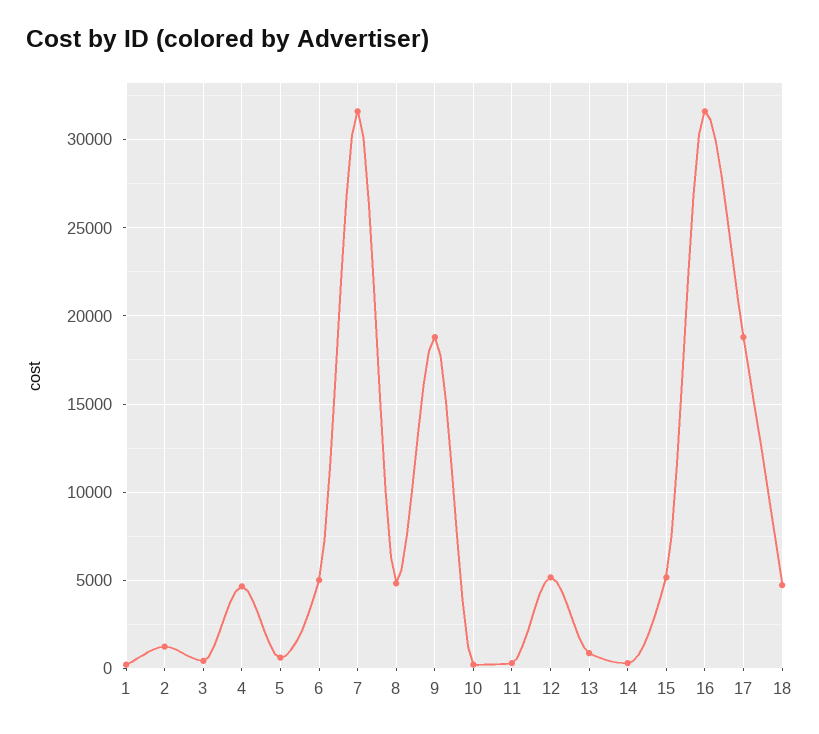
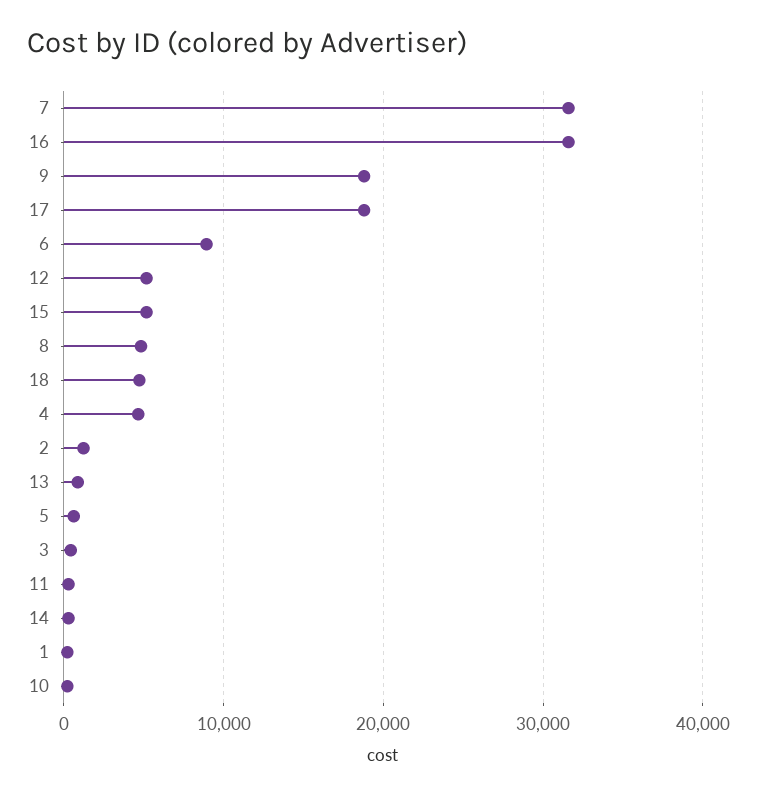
6: 5000 -> 9000

